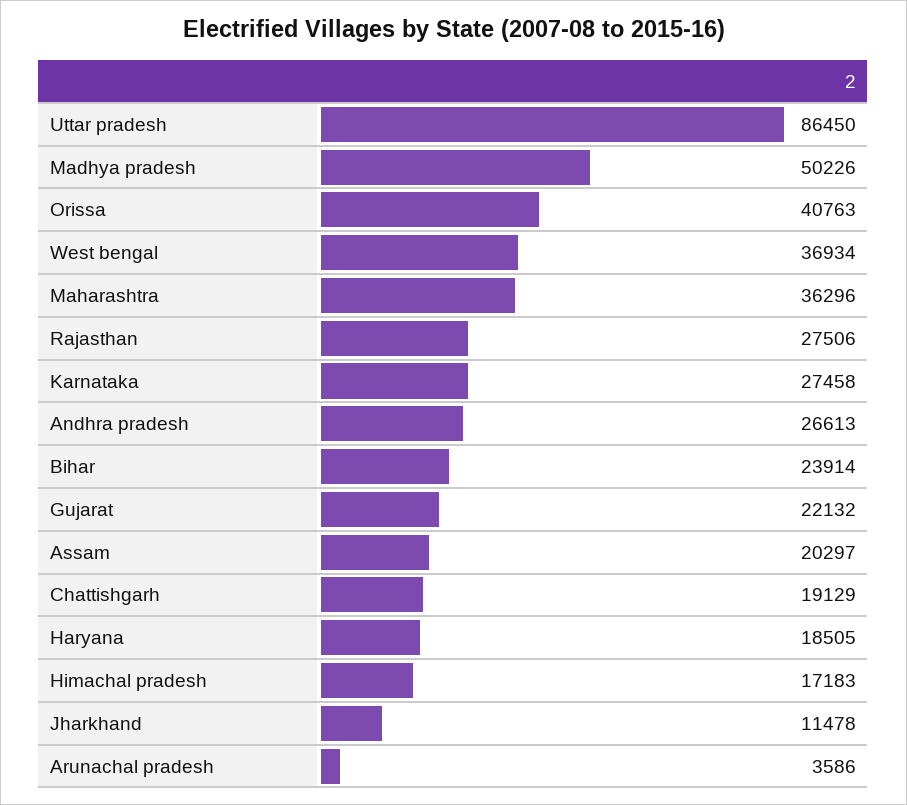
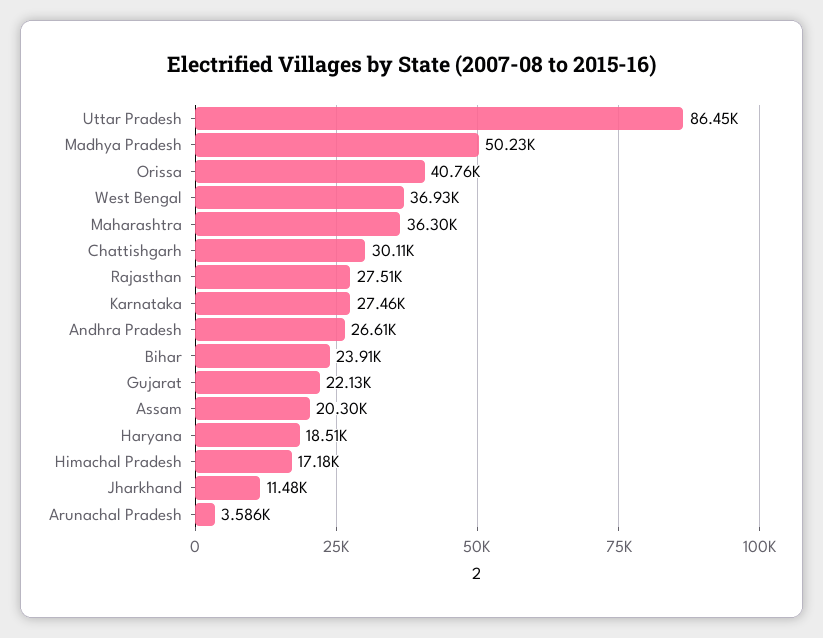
Chattishgarh: 19129 -> 30110

